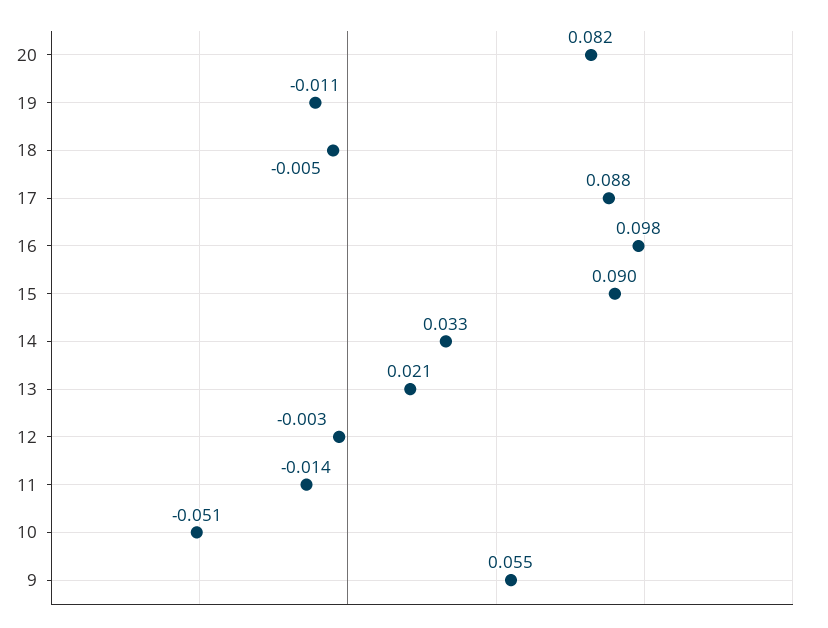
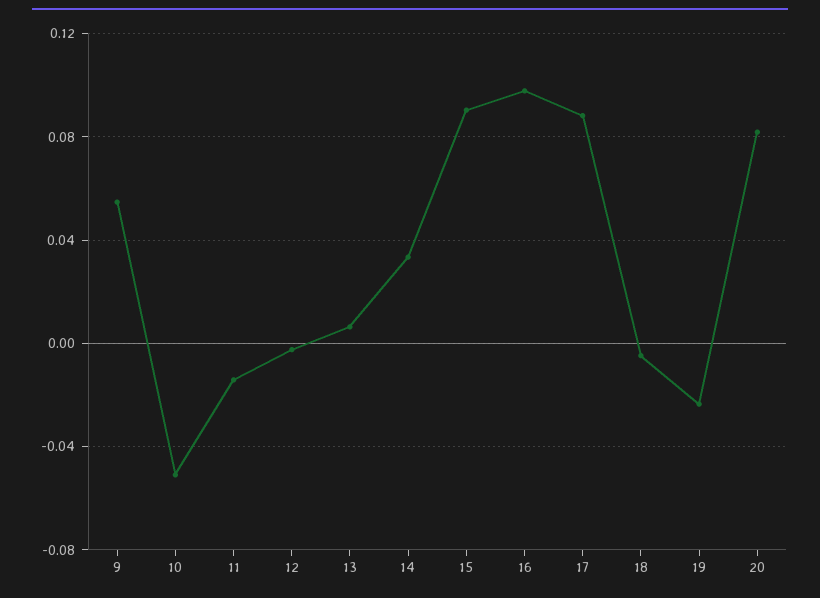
19: -0.011 -> -0.025
13: 0.021 -> 0.005

